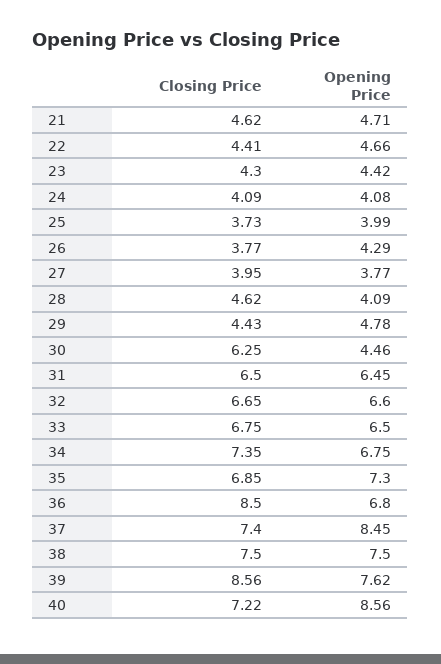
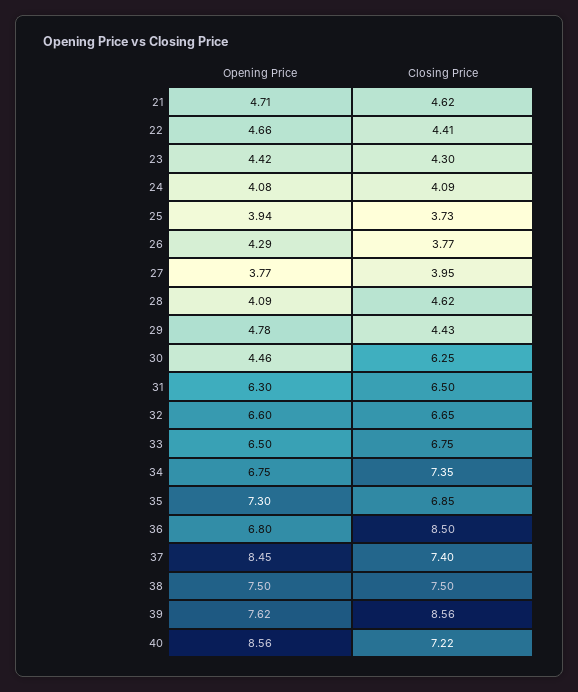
Opening Price, 25: 3.99 -> 3.94
Opening Price, 31: 6.45 -> 6.3

